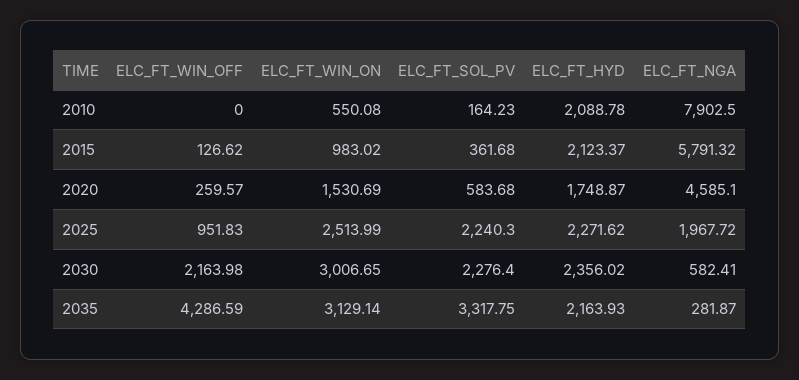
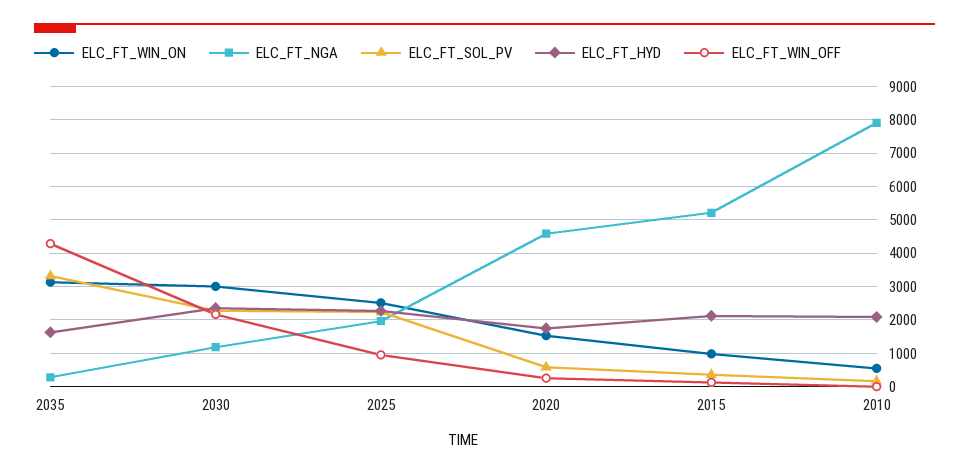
ELC_FT_NGA, 2015: 5791.32 -> 5200
ELC_FT_NGA, 2030: 582.41 -> 1200
ELC_FT_HYD, 2035: 2163.93 -> 1600

